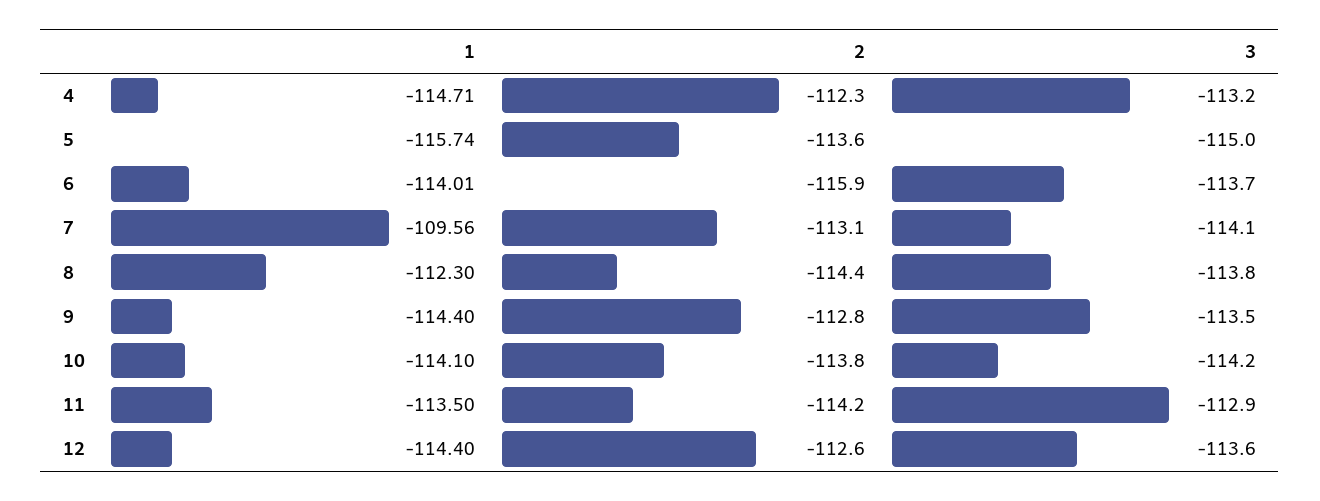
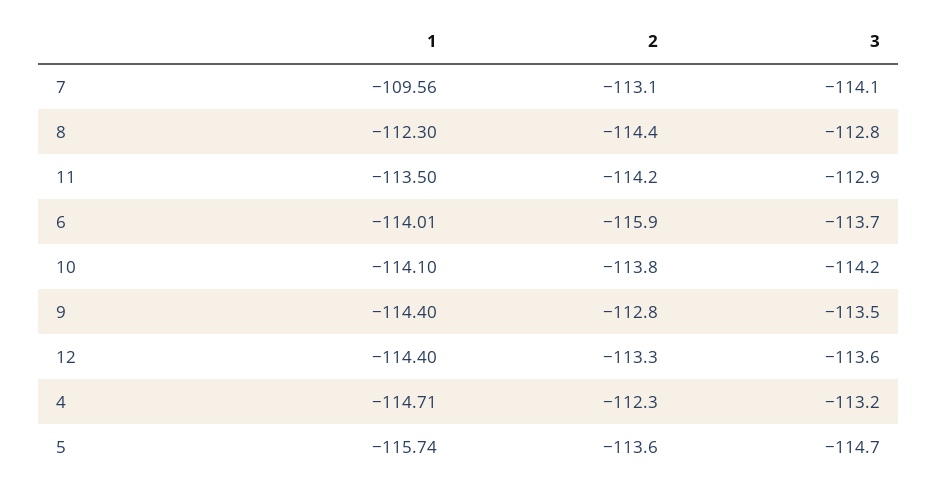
3, 5: -115 -> -114.7
3, 8: -113.8 -> -112.8
2, 12: -112.6 -> -113.3

